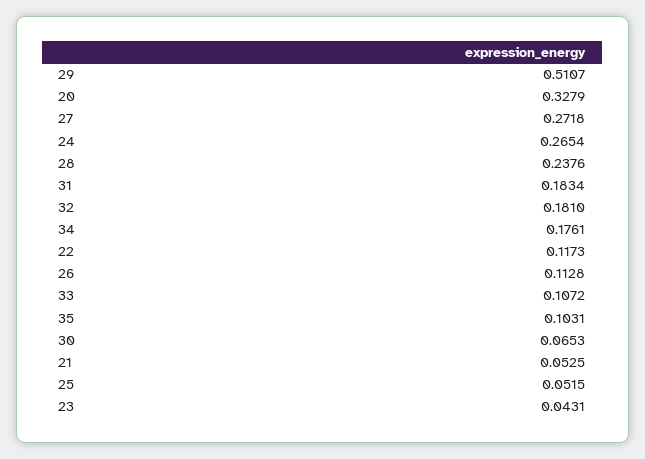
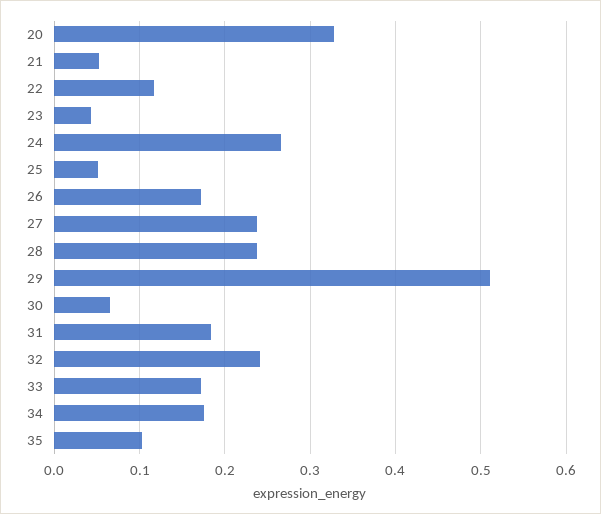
27: 0.2718 -> 0.24
32: 0.181 -> 0.24
26: 0.1128 -> 0.17
33: 0.1072 -> 0.17

